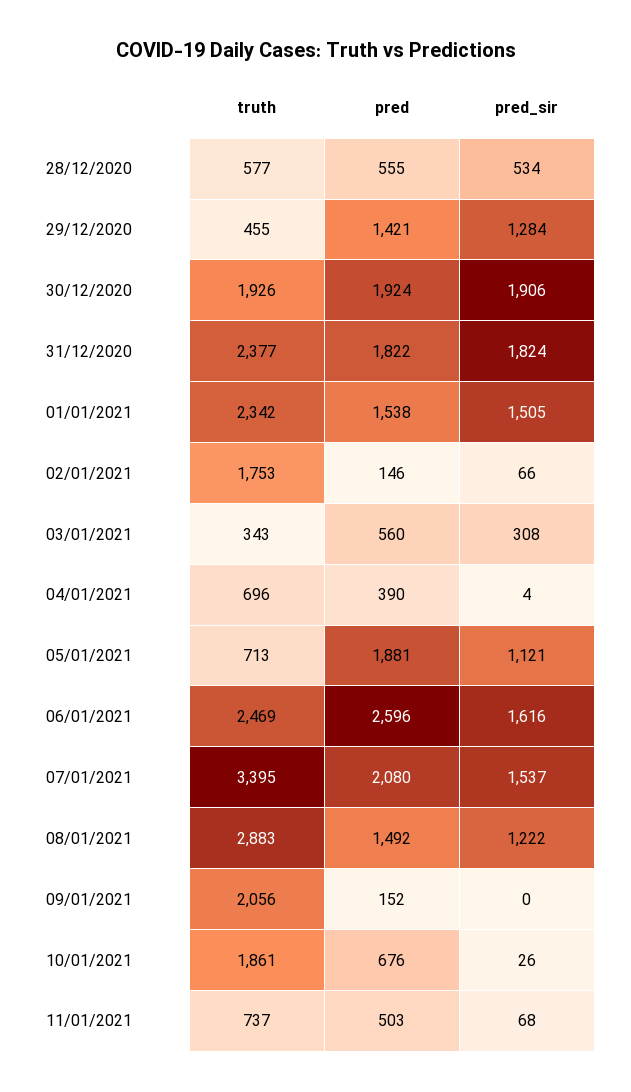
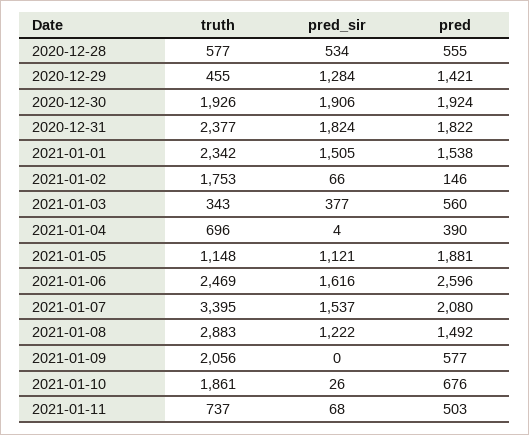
pred_sir, 03/01/2021: 308 -> 377
truth, 05/01/2021: 713 -> 1148
pred, 09/01/2021: 152 -> 577

